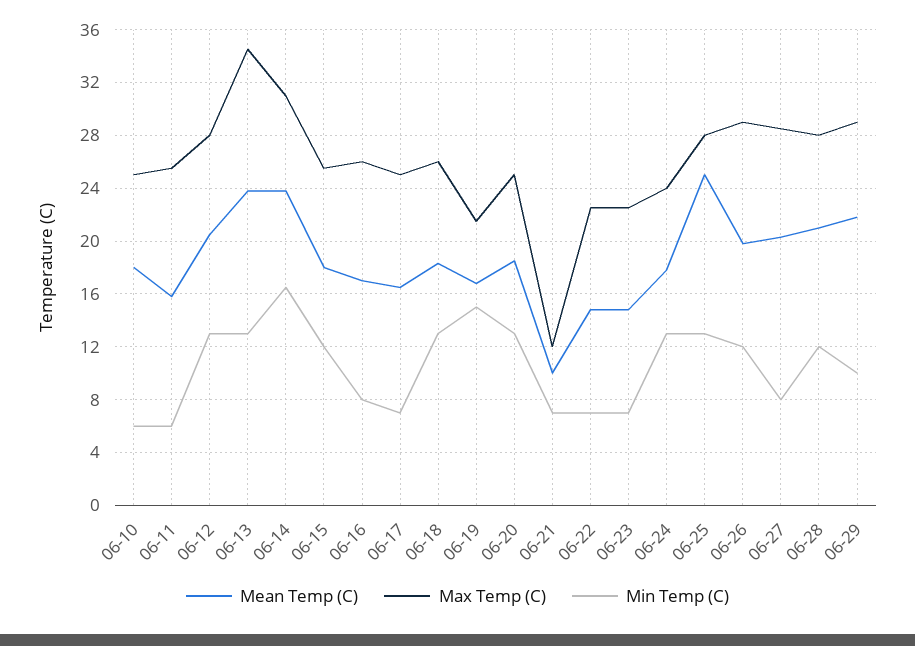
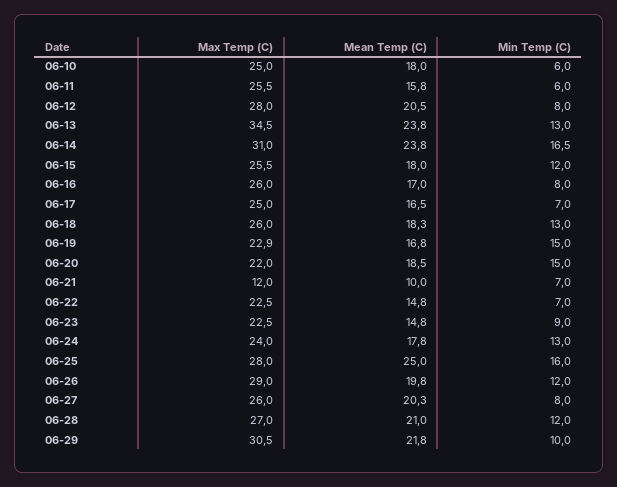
Min Temp (C), 06-12: 13 -> 8
Max Temp (C), 06-19: 21.5 -> 22.9
Max Temp (C), 06-20: 25 -> 22
Min Temp (C), 06-20: 13 -> 15
Min Temp (C), 06-23: 7 -> 9
Min Temp (C), 06-25: 13 -> 16
Max Temp (C), 06-27: 28.5 -> 26
Max Temp (C), 06-28: 28 -> 27
Max Temp (C), 06-29: 29 -> 30.5

